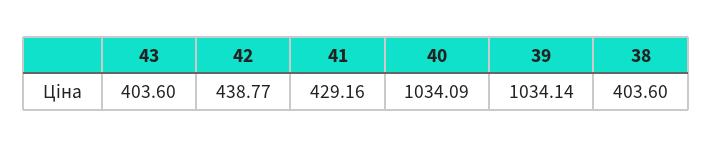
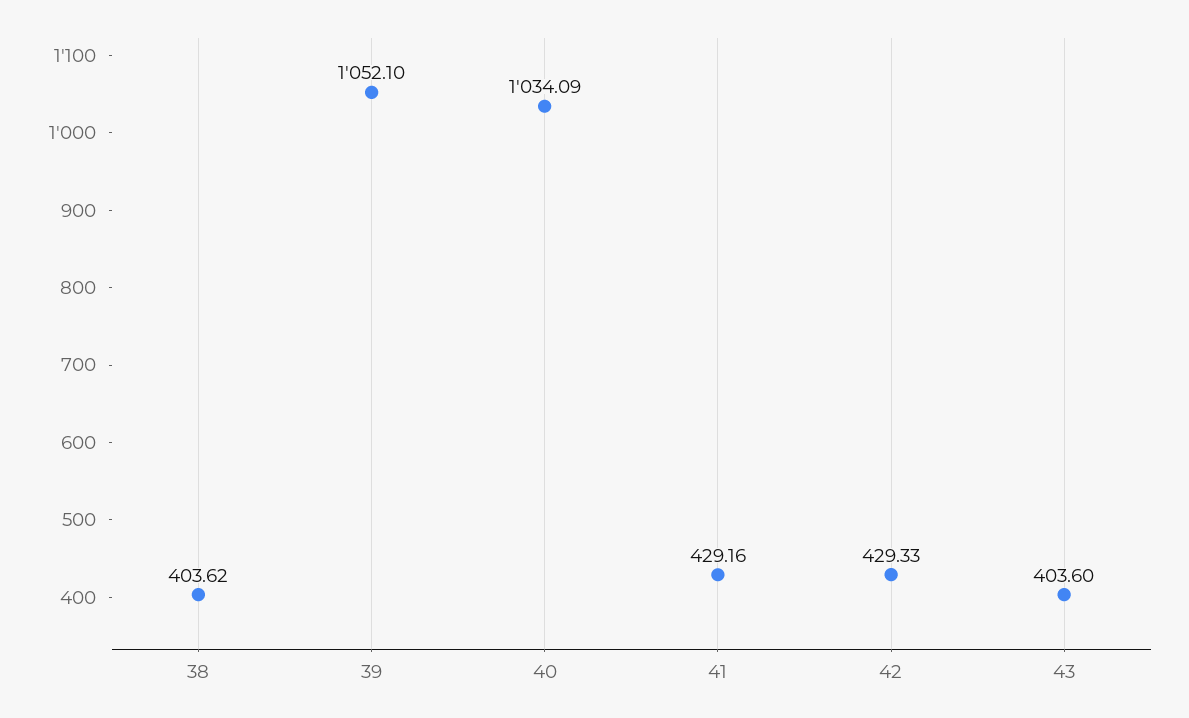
42: 438.77 -> 429.33
39: 1034.14 -> 1052.1
38: 403.6 -> 403.62

